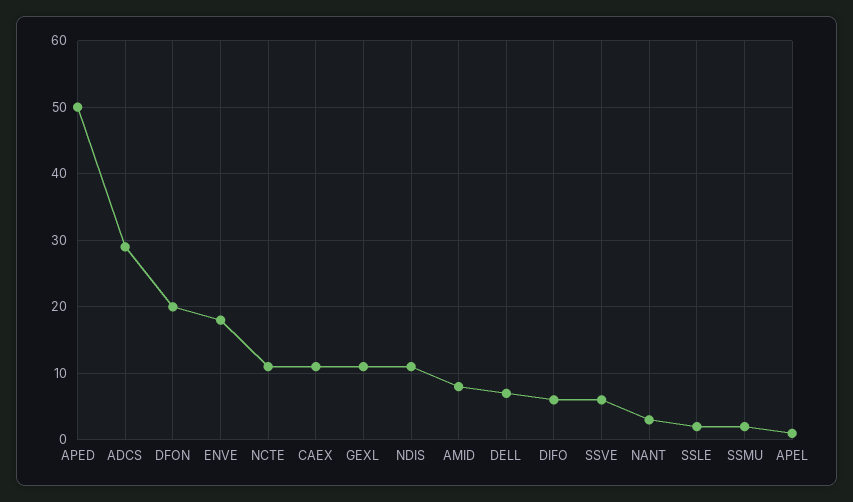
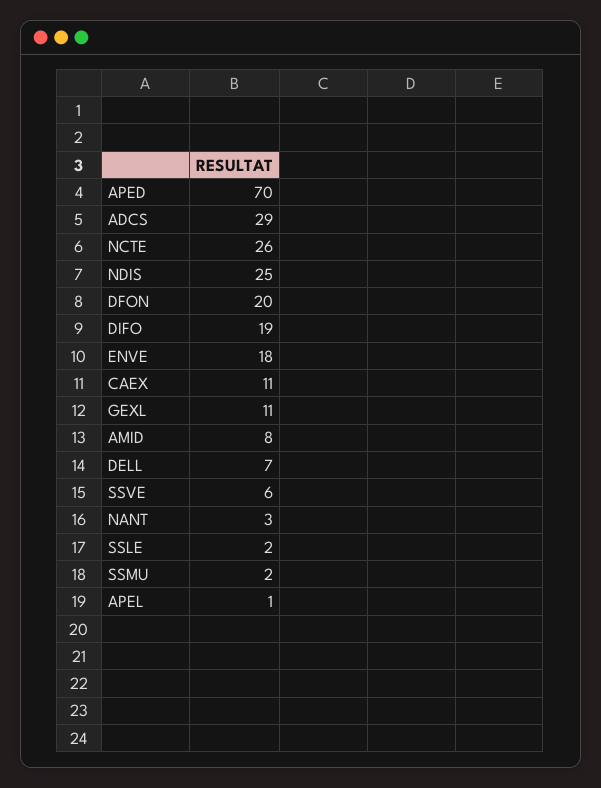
APED: 50 -> 70
NCTE: 11 -> 26
NDIS: 11 -> 25
DIFO: 6 -> 19

